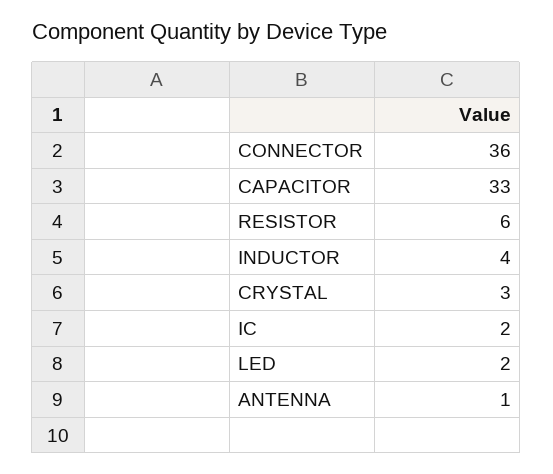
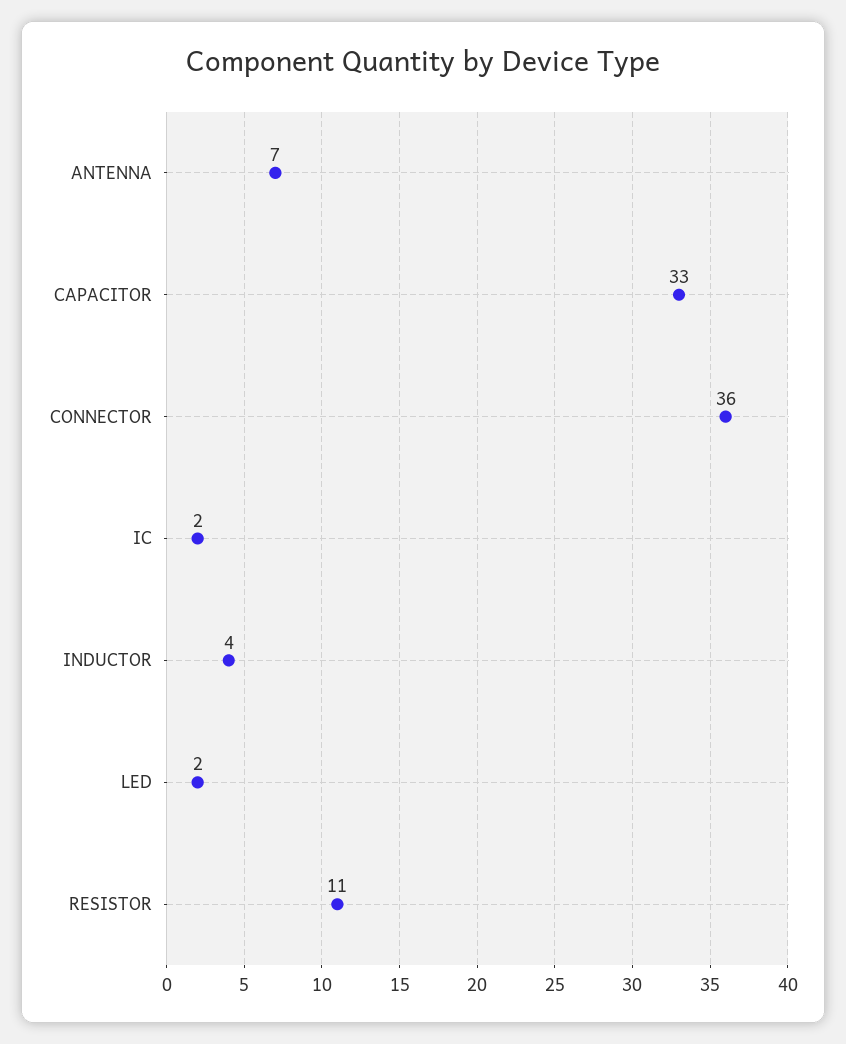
RESISTOR: 6 -> 11
CRYSTAL: 3 -> none
ANTENNA: 1 -> 7

